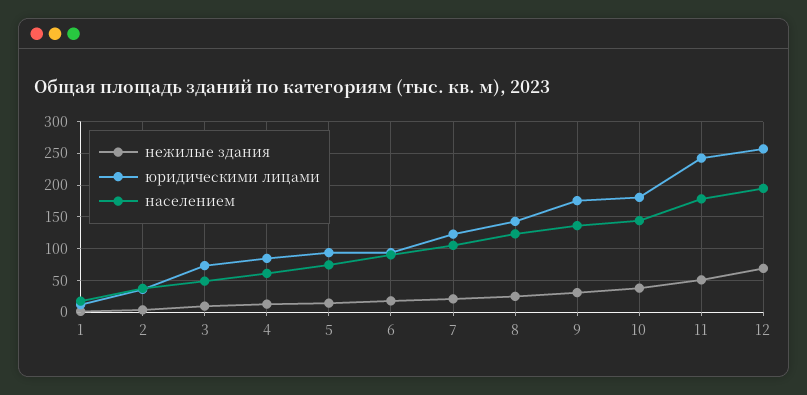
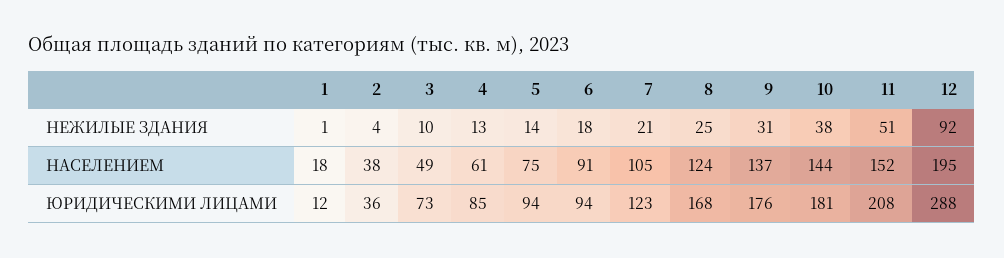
юридическими лицами, 8: 140 -> 168
юридическими лицами, 11: 240 -> 208
населением, 11: 180 -> 152
нежилые здания, 12: 70 -> 92
юридическими лицами, 12: 260 -> 288

